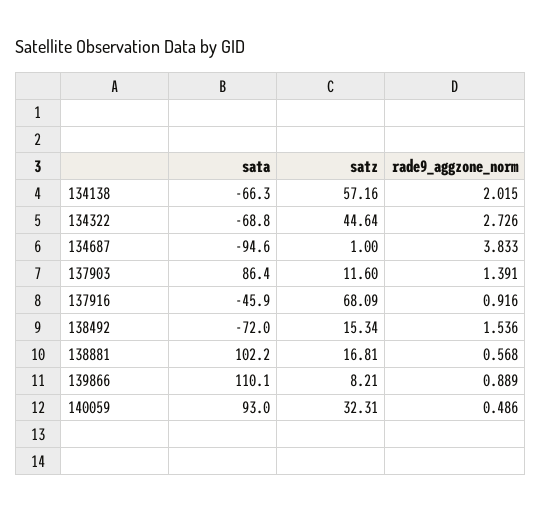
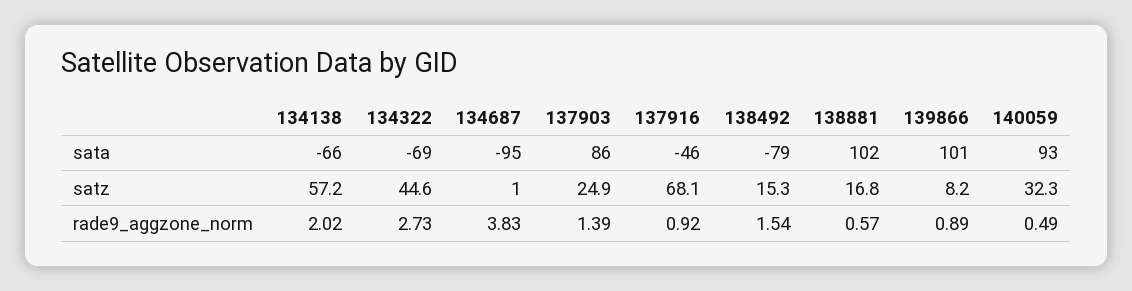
satz, 137903: 11.6 -> 24.9
sata, 138492: -72 -> -79
sata, 139866: 110.1 -> 101

